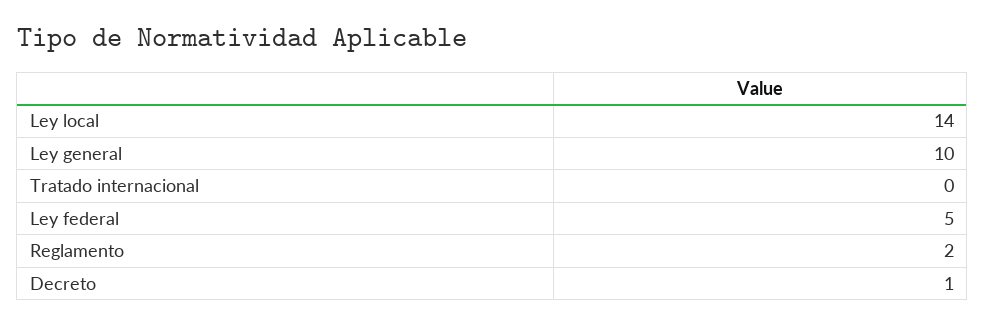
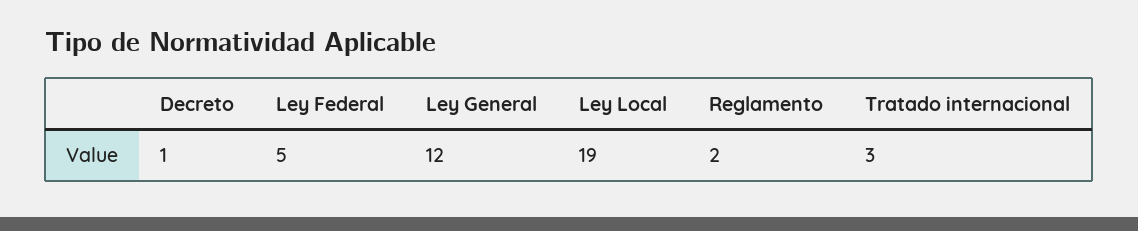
Ley local: 14 -> 19
Ley general: 10 -> 12
Tratado internacional: 0 -> 3

